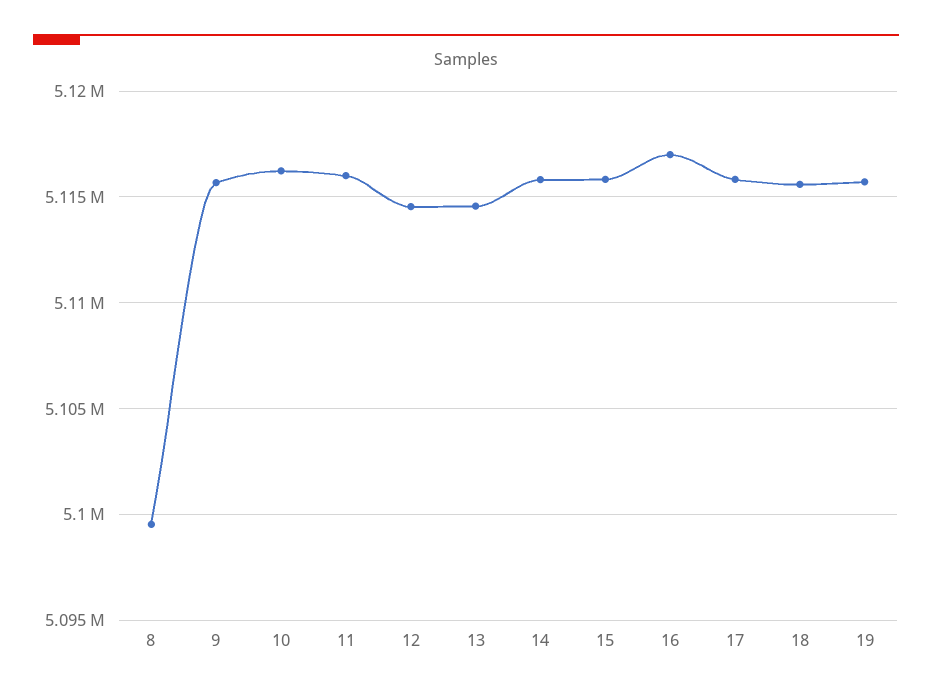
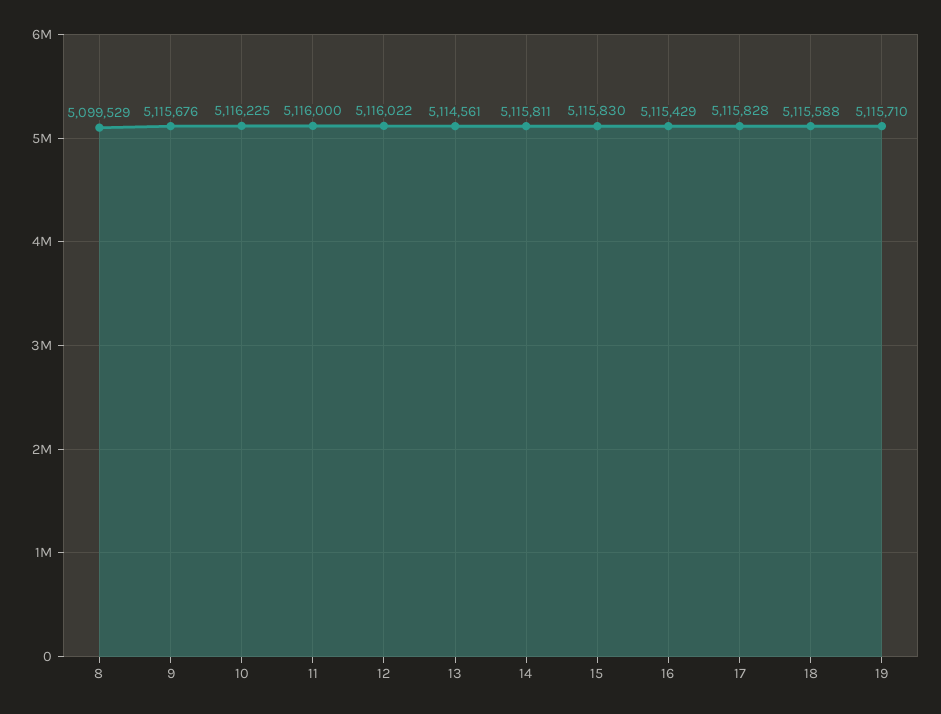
12: 5114500 -> 5116022
16: 5117000 -> 5115429

